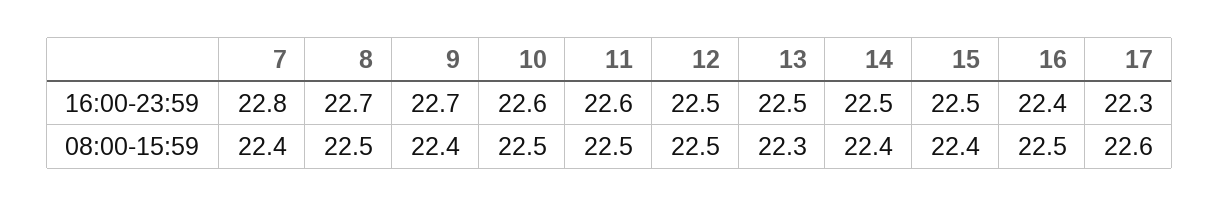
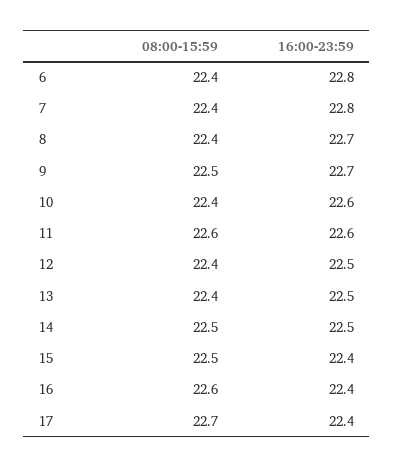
15, 16:00-23:59: 22.5 -> 22.4
17, 16:00-23:59: 22.3 -> 22.4
8, 08:00-15:59: 22.5 -> 22.4
9, 08:00-15:59: 22.4 -> 22.5
10, 08:00-15:59: 22.5 -> 22.4
11, 08:00-15:59: 22.5 -> 22.6
12, 08:00-15:59: 22.5 -> 22.4
13, 08:00-15:59: 22.3 -> 22.4
14, 08:00-15:59: 22.4 -> 22.5
15, 08:00-15:59: 22.4 -> 22.5
16, 08:00-15:59: 22.5 -> 22.6
17, 08:00-15:59: 22.6 -> 22.7
6, 08:00-15:59: none -> 22.4
6, 16:00-23:59: none -> 22.8

